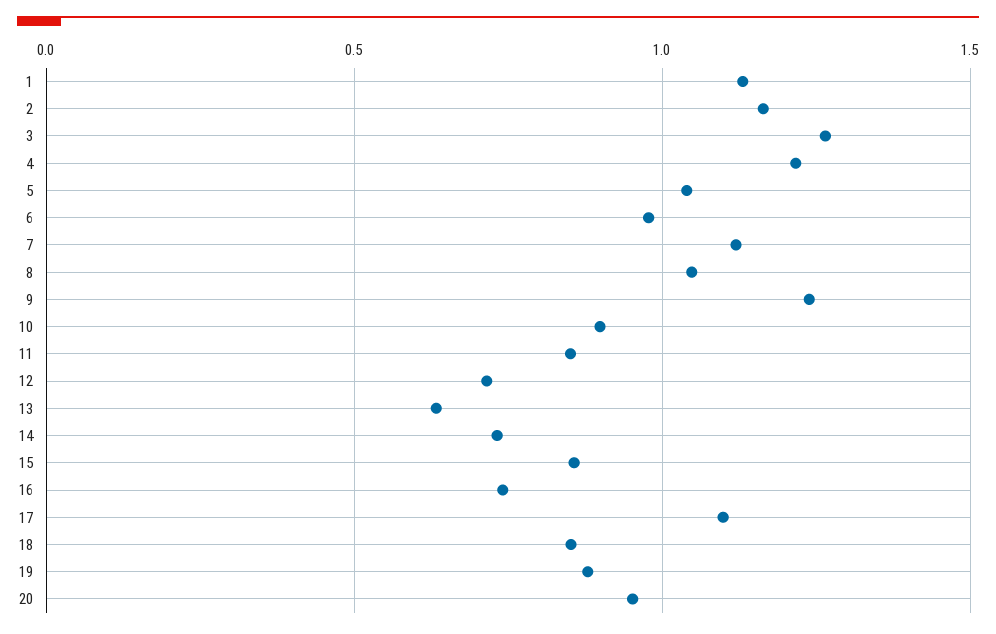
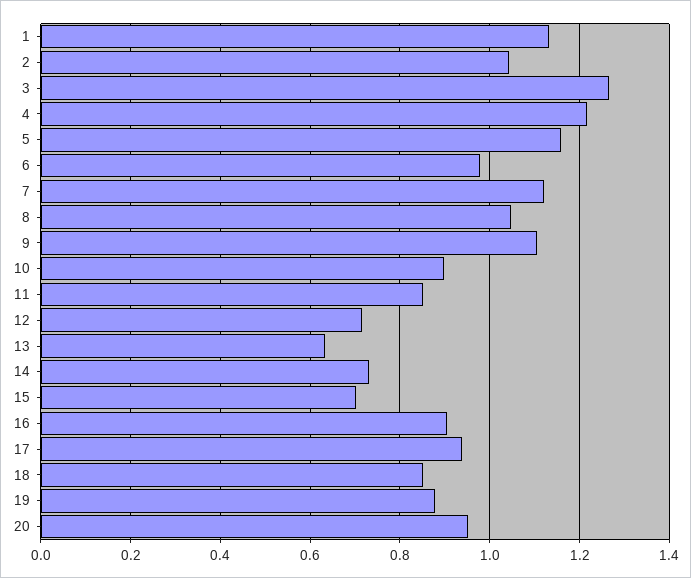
2: 1.15 -> 1.04
5: 1.05 -> 1.16
9: 1.25 -> 1.1
15: 0.85 -> 0.7
16: 0.75 -> 0.9
17: 1.1 -> 0.94

